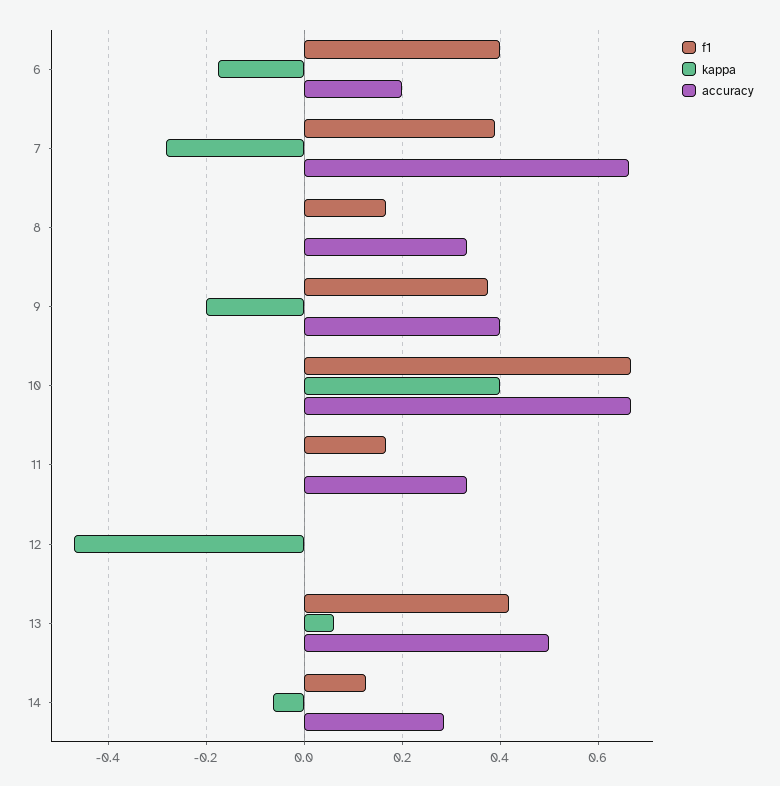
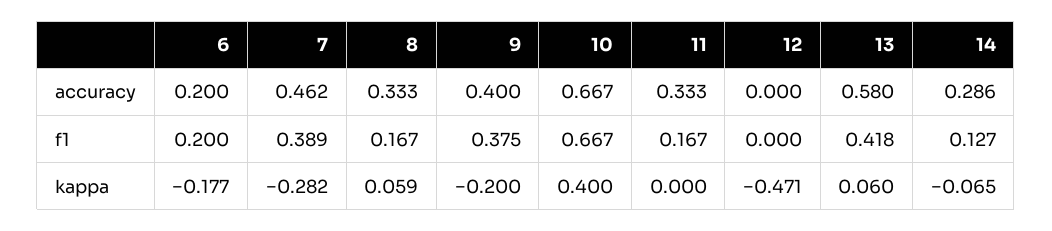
f1, 6: 0.4 -> 0.2
accuracy, 7: 0.66 -> 0.462
kappa, 8: 0 -> 0.059
accuracy, 13: 0.5 -> 0.58

